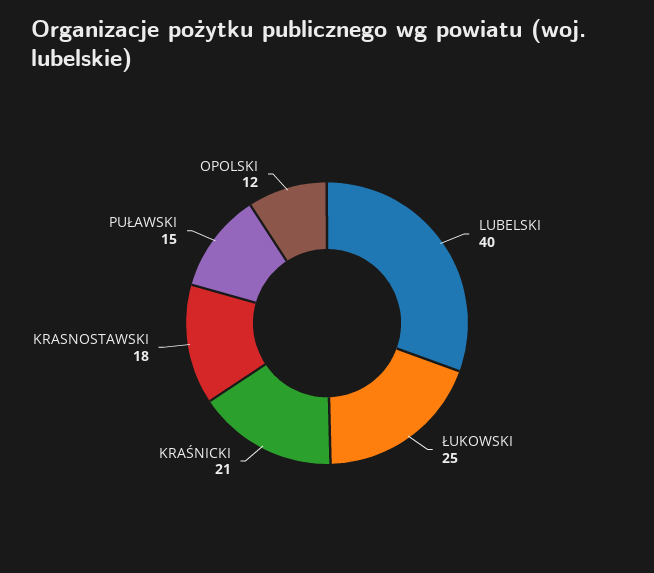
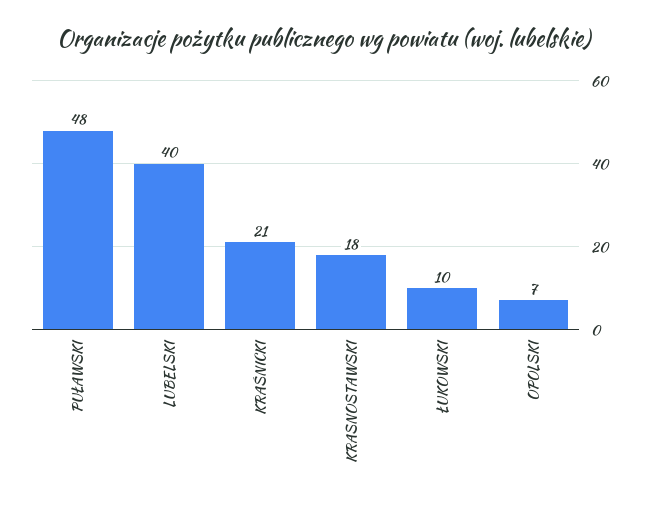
ŁUKOWSKI: 25 -> 10
PUŁAWSKI: 15 -> 48
OPOLSKI: 12 -> 7

